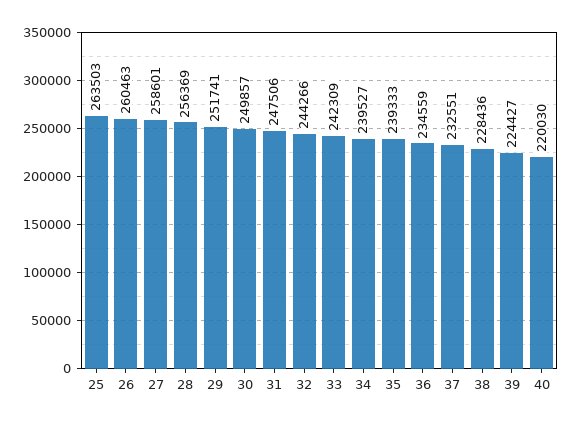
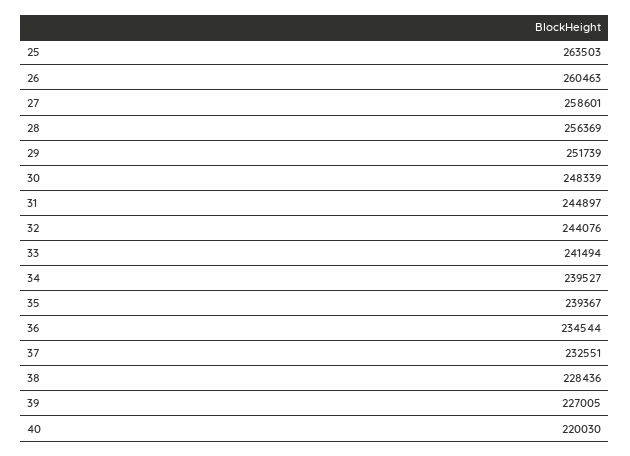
29: 251741 -> 251739
30: 249857 -> 248339
31: 247506 -> 244897
32: 244266 -> 244076
33: 242309 -> 241494
35: 239333 -> 239367
36: 234559 -> 234544
39: 224427 -> 227005

